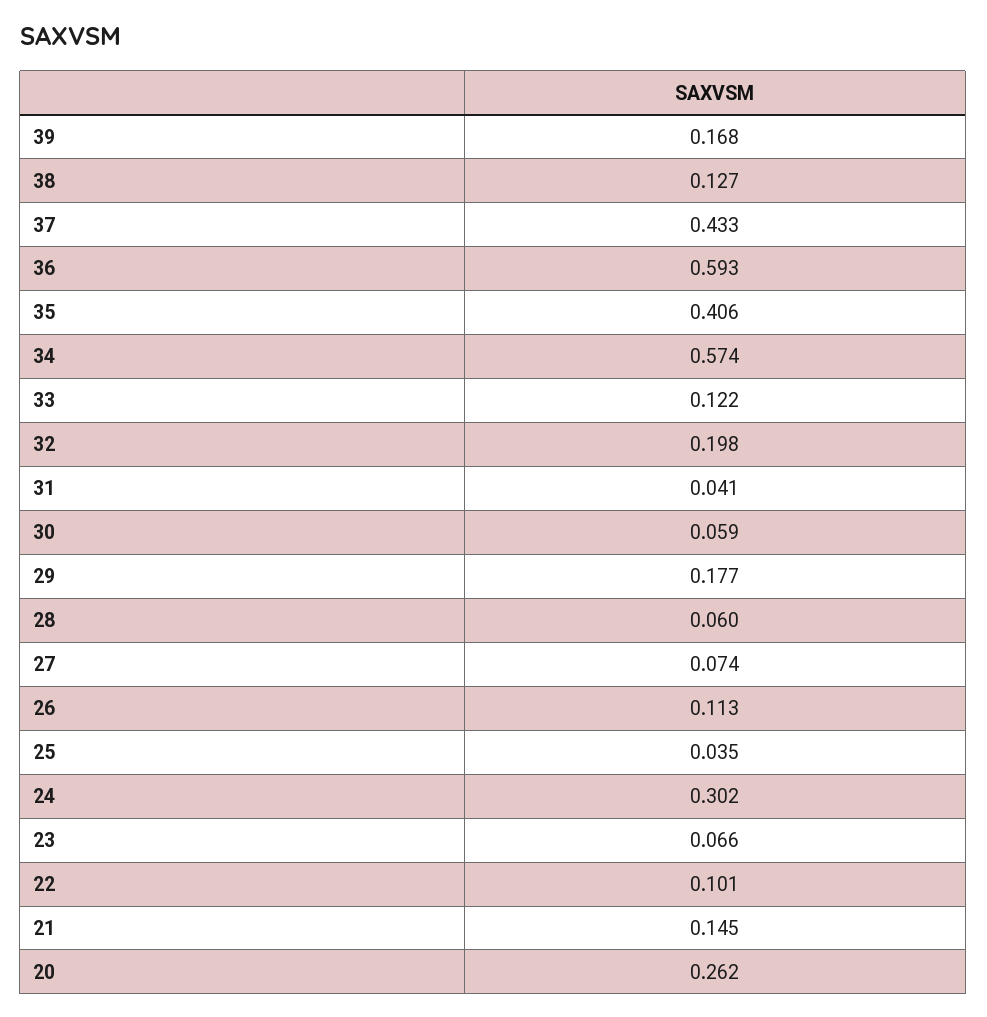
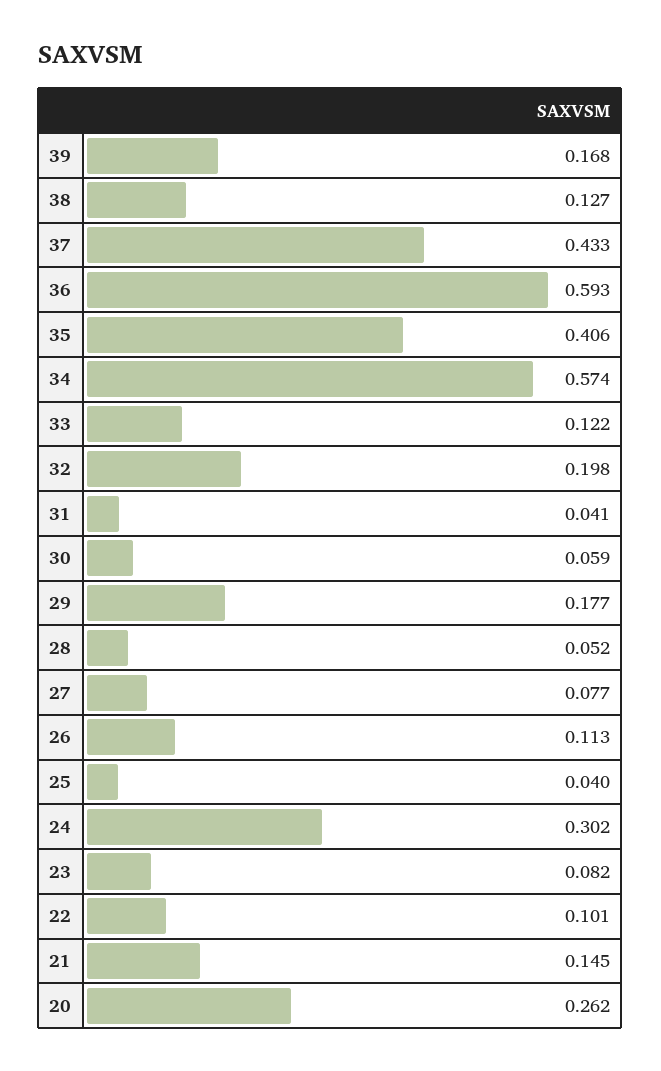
28: 0.06 -> 0.052
27: 0.074 -> 0.077
25: 0.035 -> 0.04
23: 0.066 -> 0.082

